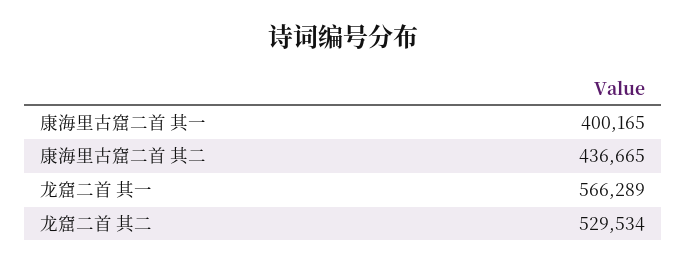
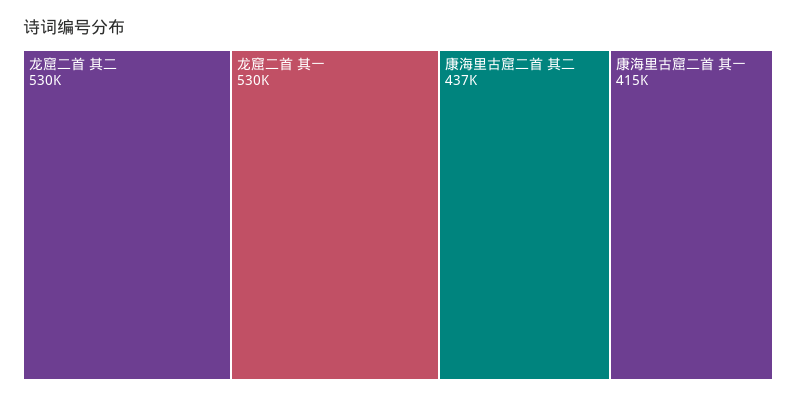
康海里古窟二首 其一: 400165 -> 415000
龙窟二首 其一: 566289 -> 530000

